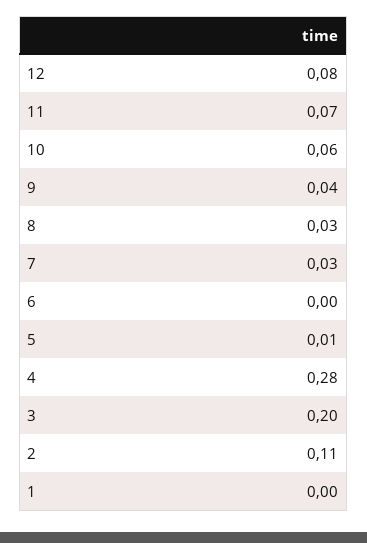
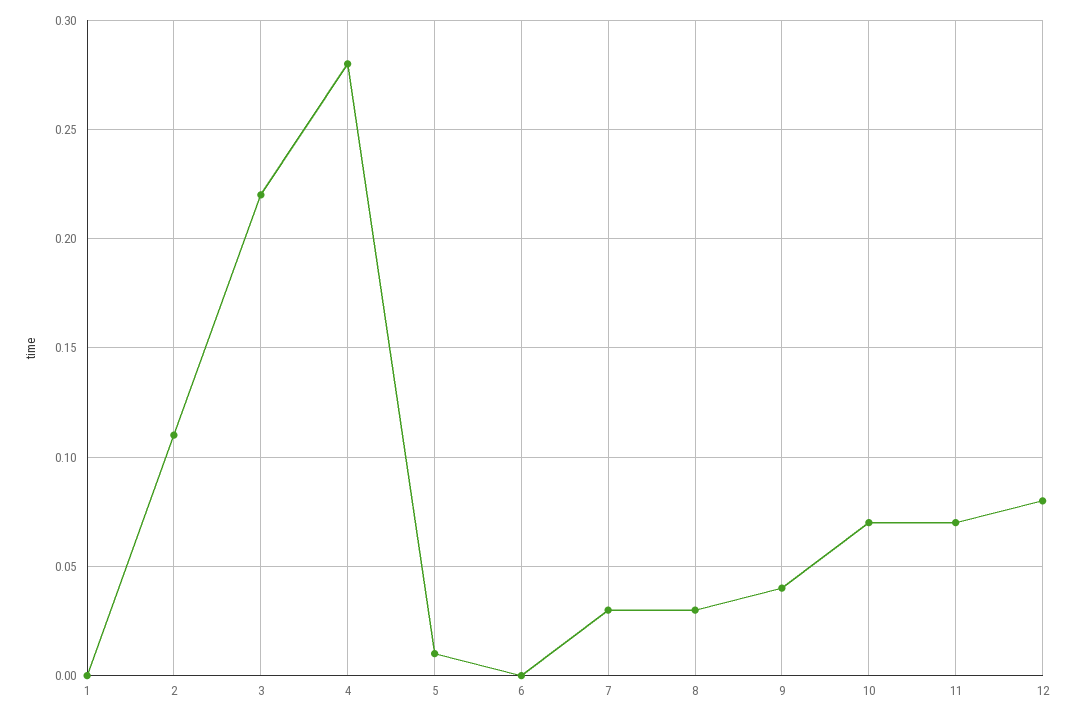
10: 0.06 -> 0.07
3: 0.2 -> 0.22

